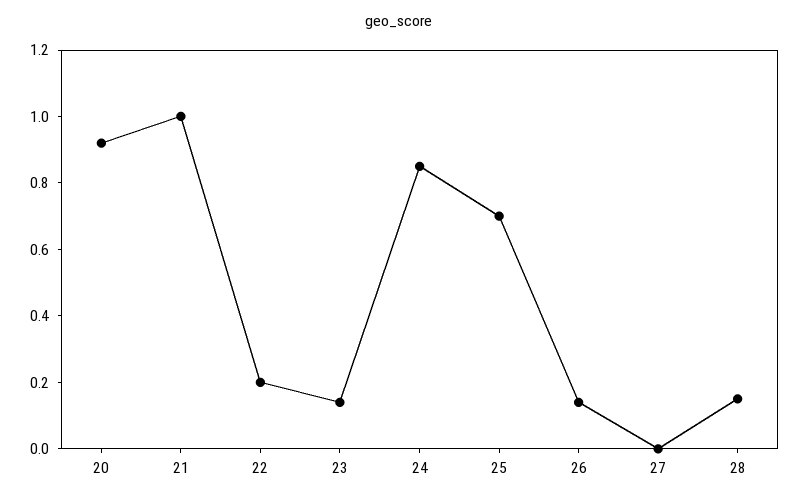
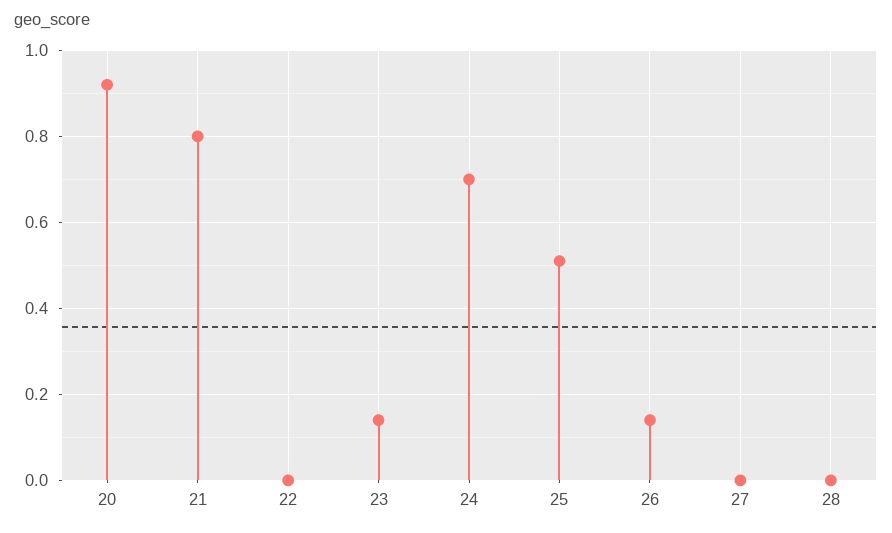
21: 1 -> 0.8
22: 0.2 -> 0
24: 0.85 -> 0.7
25: 0.7 -> 0.5
28: 0.15 -> 0

